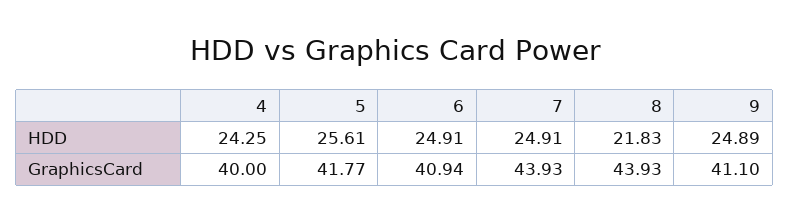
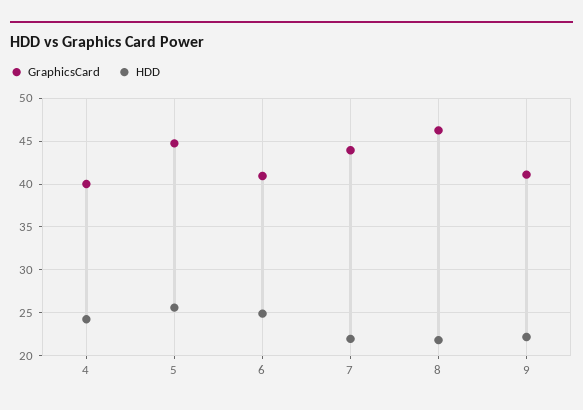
HDD, 7: 24.91 -> 22
HDD, 9: 24.89 -> 22
GraphicsCard, 5: 41.77 -> 45
GraphicsCard, 8: 43.93 -> 46

